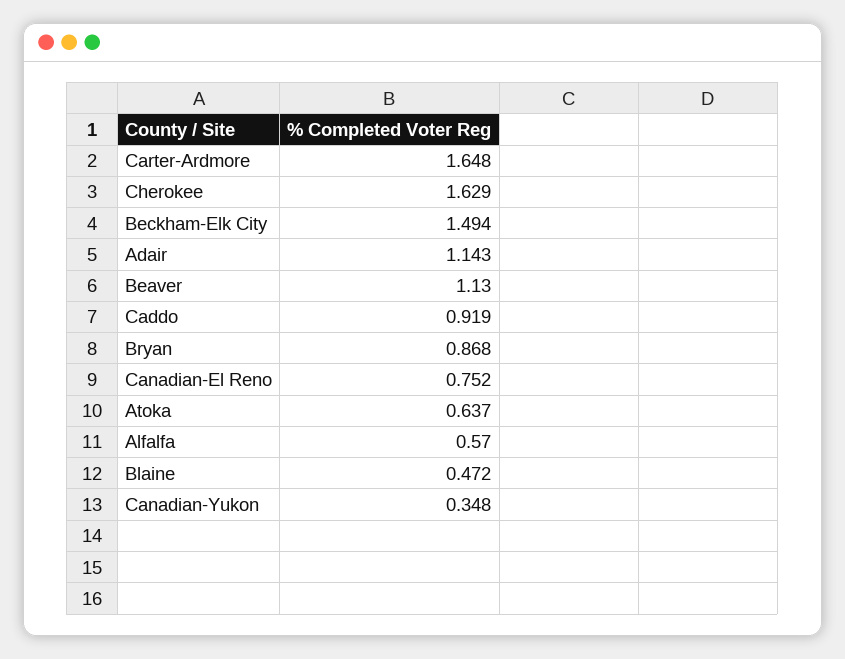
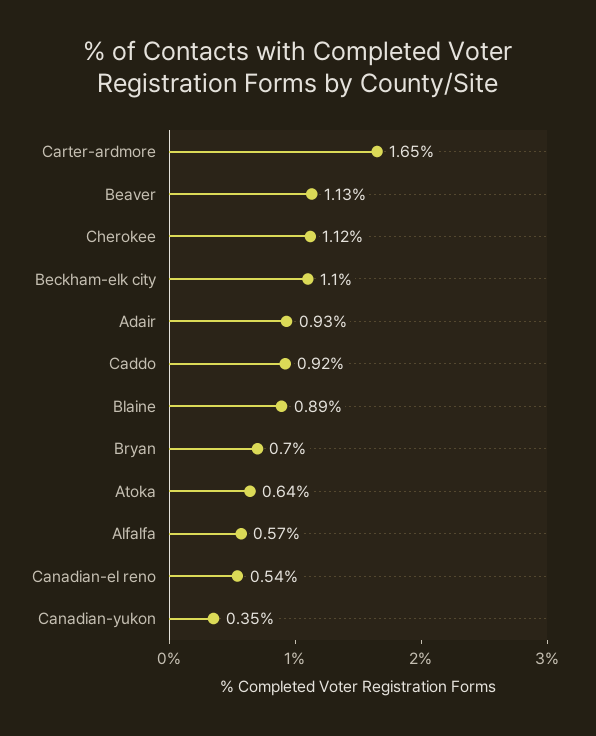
Cherokee: 1.629 -> 1.12
Beckham-Elk City: 1.494 -> 1.1
Adair: 1.143 -> 0.93
Bryan: 0.868 -> 0.7
Canadian-El Reno: 0.752 -> 0.54
Blaine: 0.472 -> 0.89

